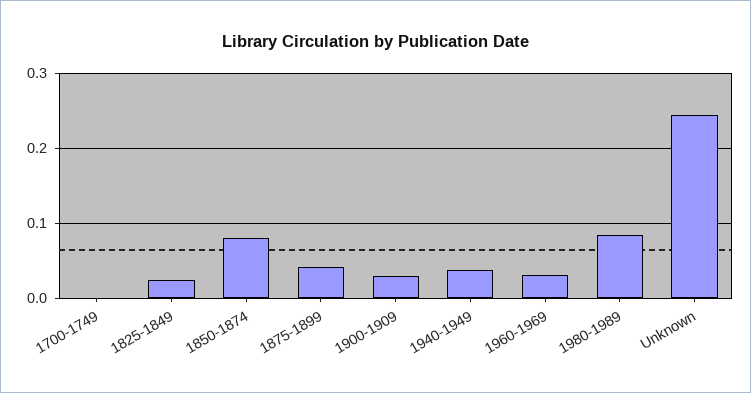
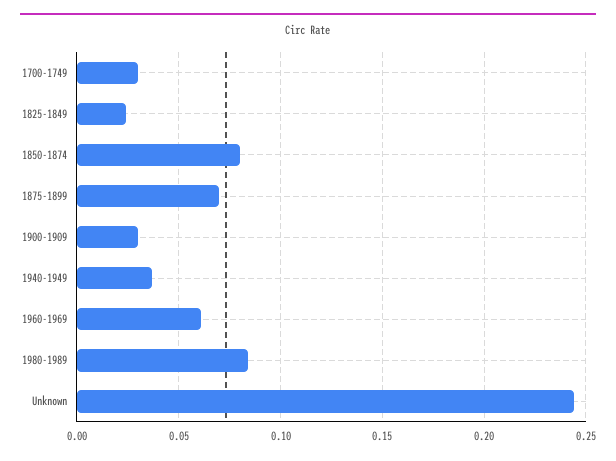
1700-1749: 0 -> 0.03
1875-1899: 0.04 -> 0.07
1960-1969: 0.03 -> 0.06

